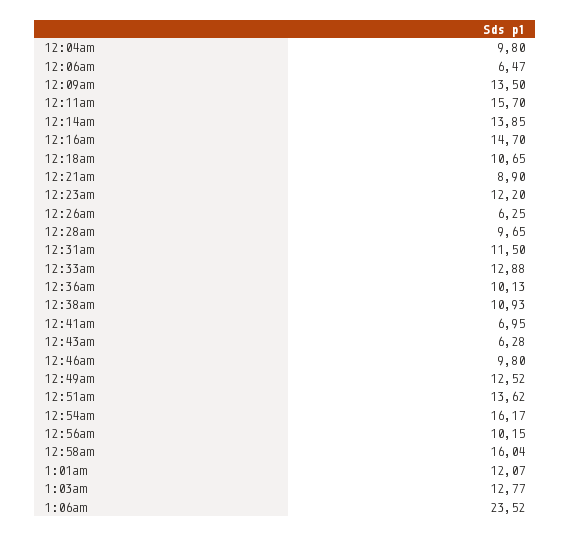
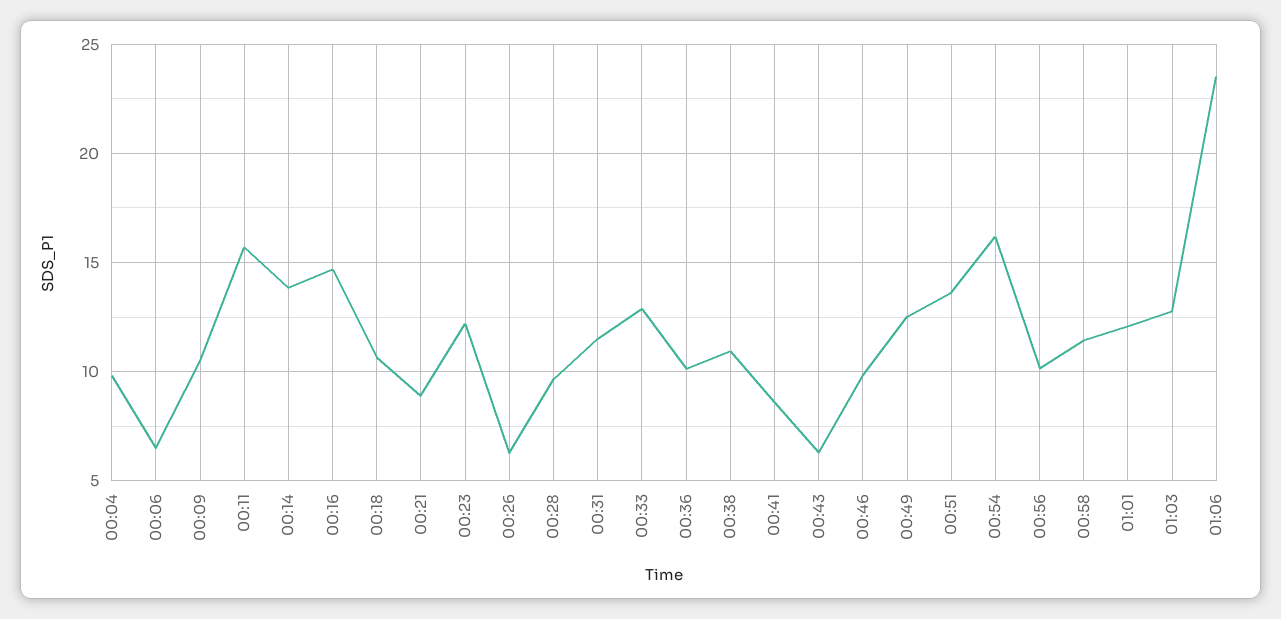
12:09am: 13.5 -> 10.5
12:41am: 6.95 -> 8.5
12:58am: 16.04 -> 11.5

